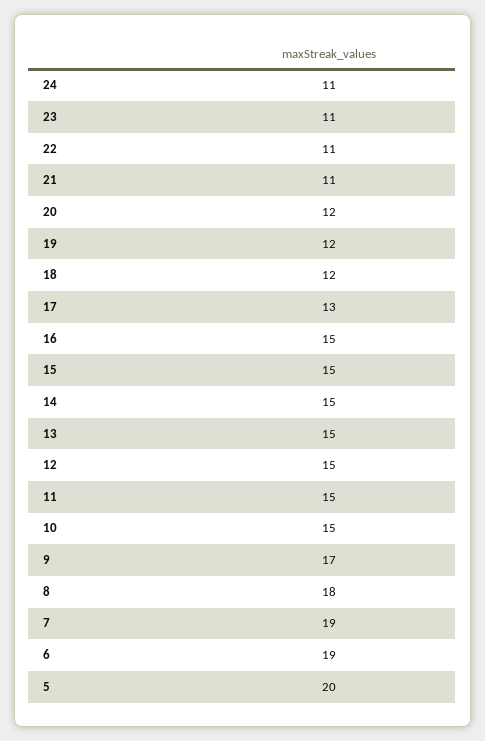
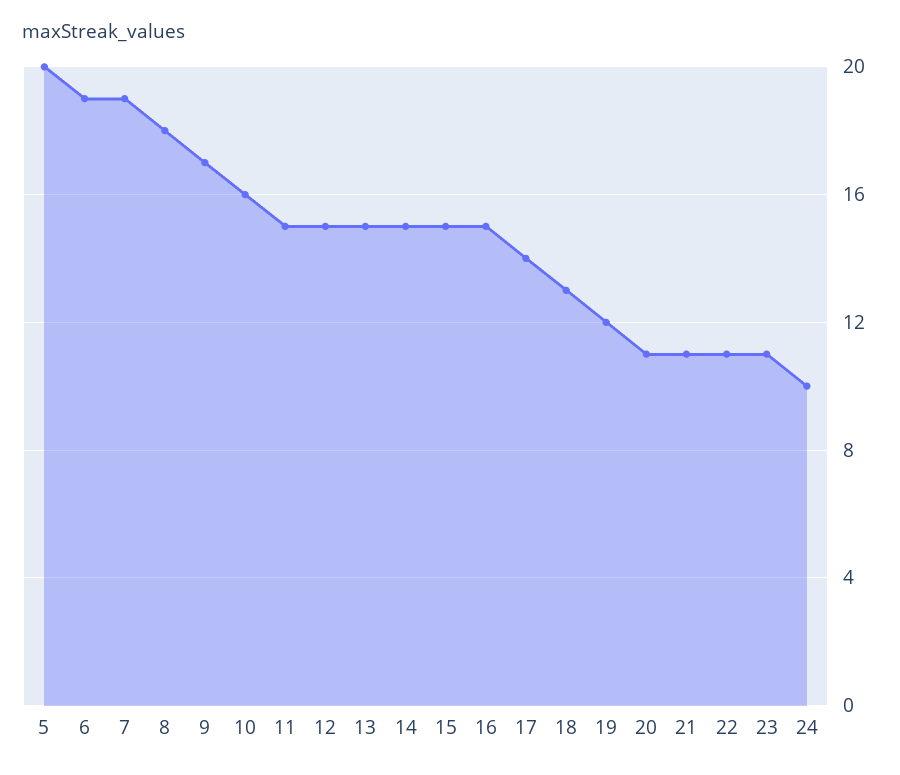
24: 11 -> 10
20: 12 -> 11
18: 12 -> 13
17: 13 -> 14
10: 15 -> 16

